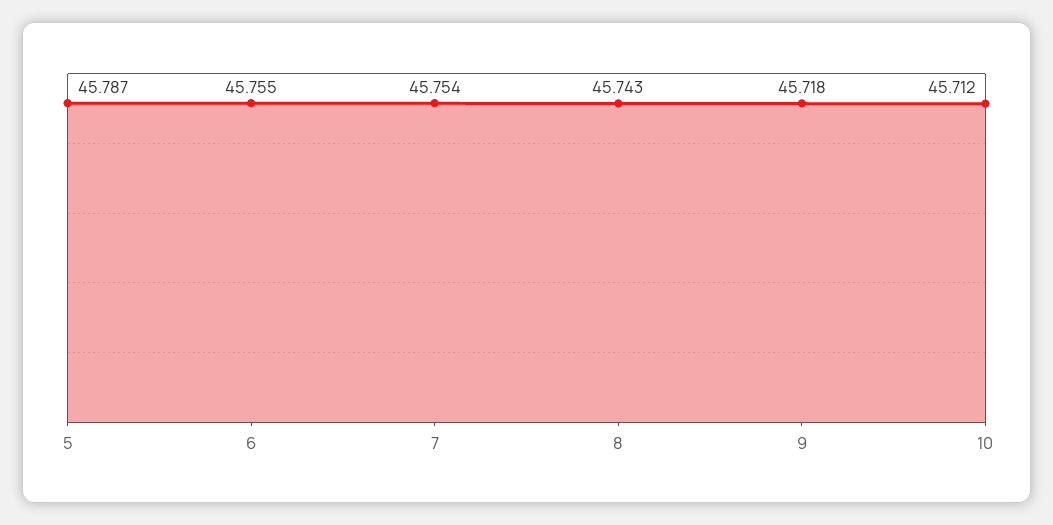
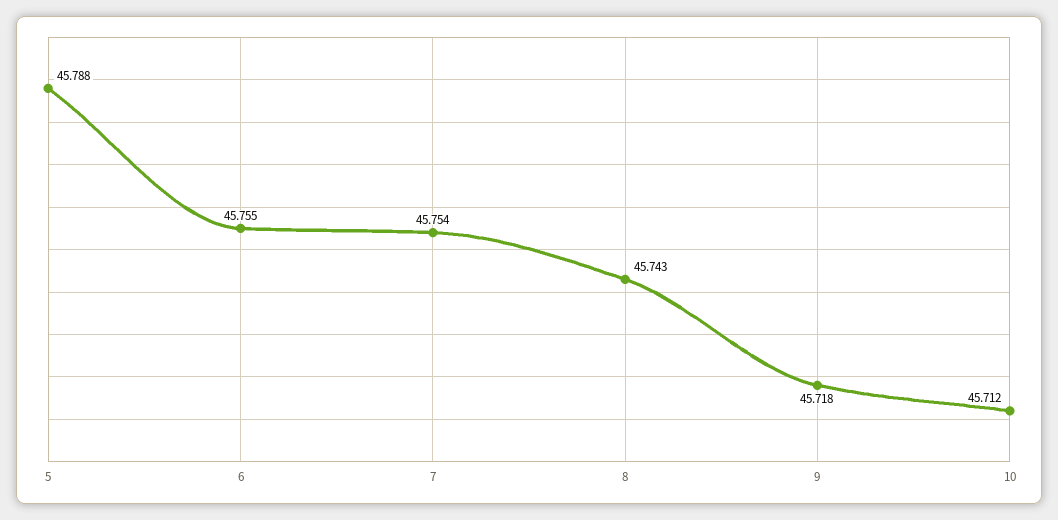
5: 45.787 -> 45.788

